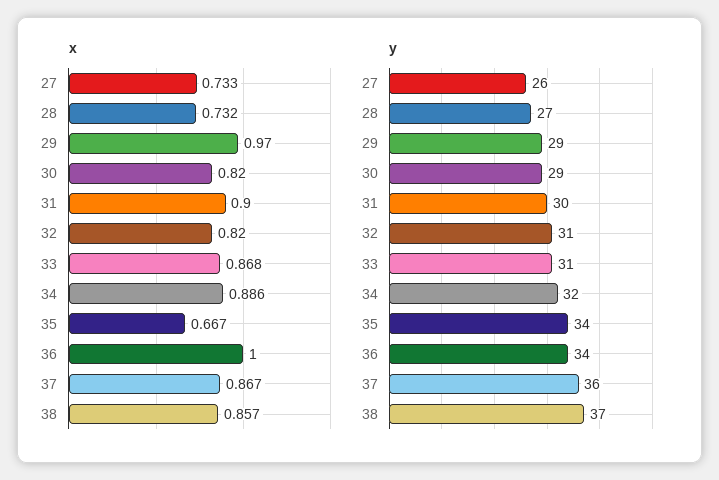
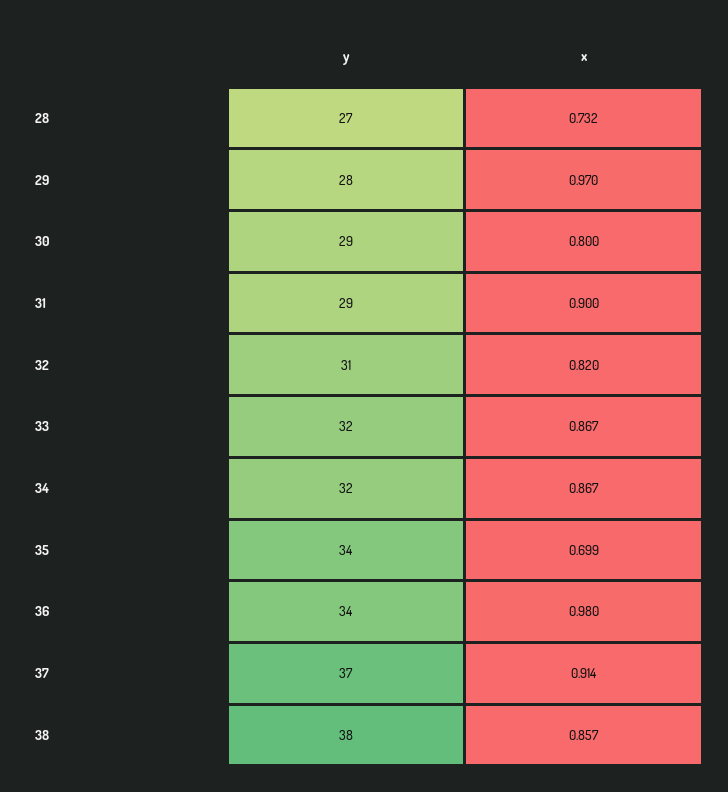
x, 27: 0.733 -> none
x, 30: 0.82 -> 0.8
x, 33: 0.868 -> 0.867
x, 34: 0.886 -> 0.867
x, 35: 0.667 -> 0.699
x, 36: 1 -> 0.98
x, 37: 0.867 -> 0.914
y, 27: 26 -> none
y, 29: 29 -> 28
y, 31: 30 -> 29
y, 33: 31 -> 32
y, 37: 36 -> 37
y, 38: 37 -> 38

